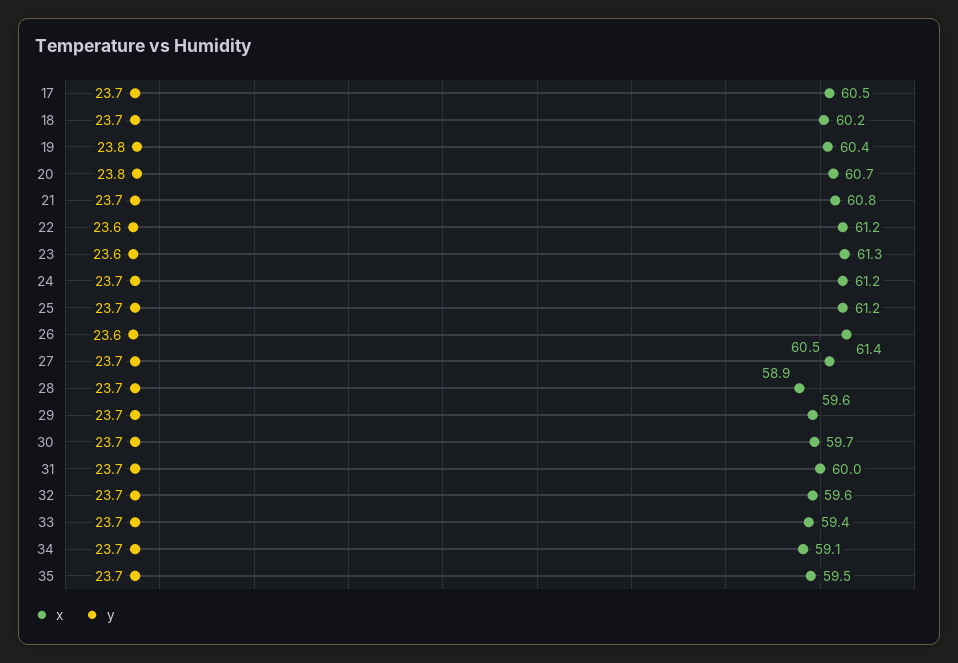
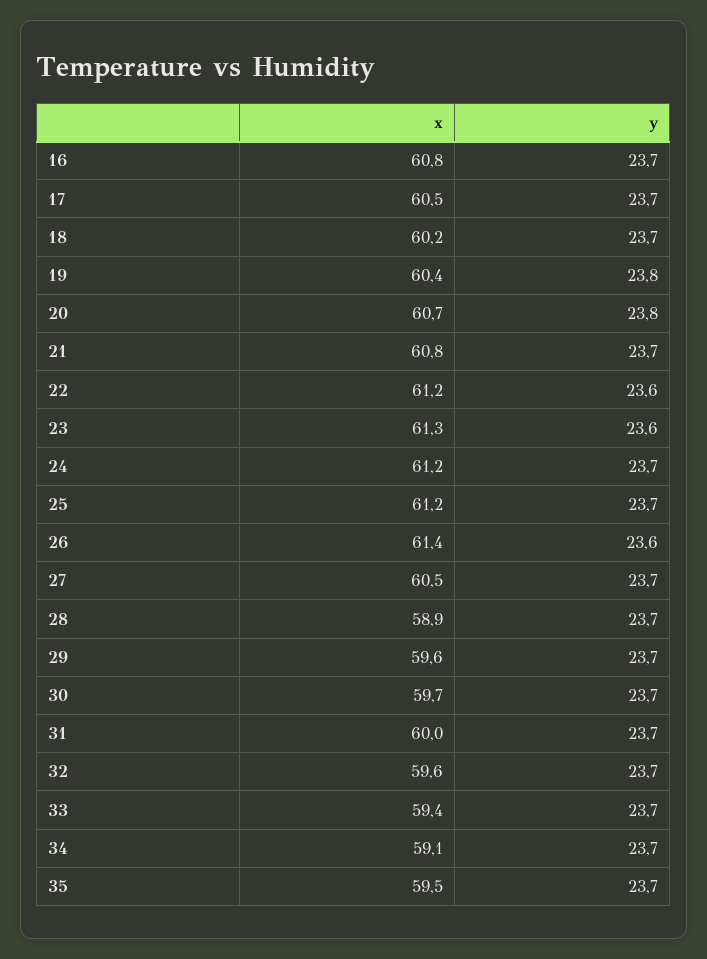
x, 16: none -> 60.8
y, 16: none -> 23.7

